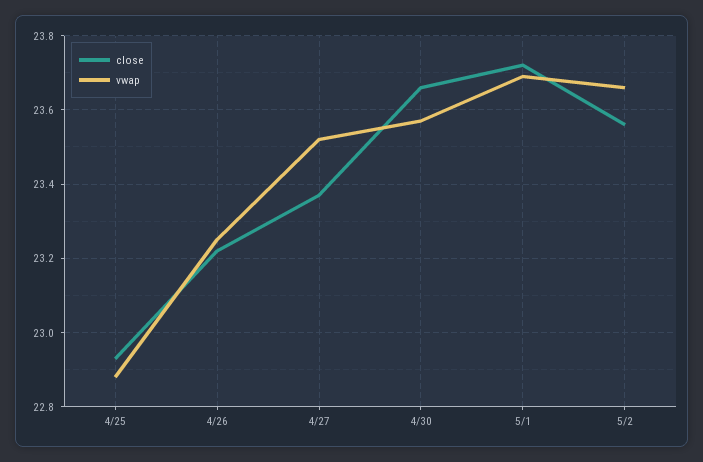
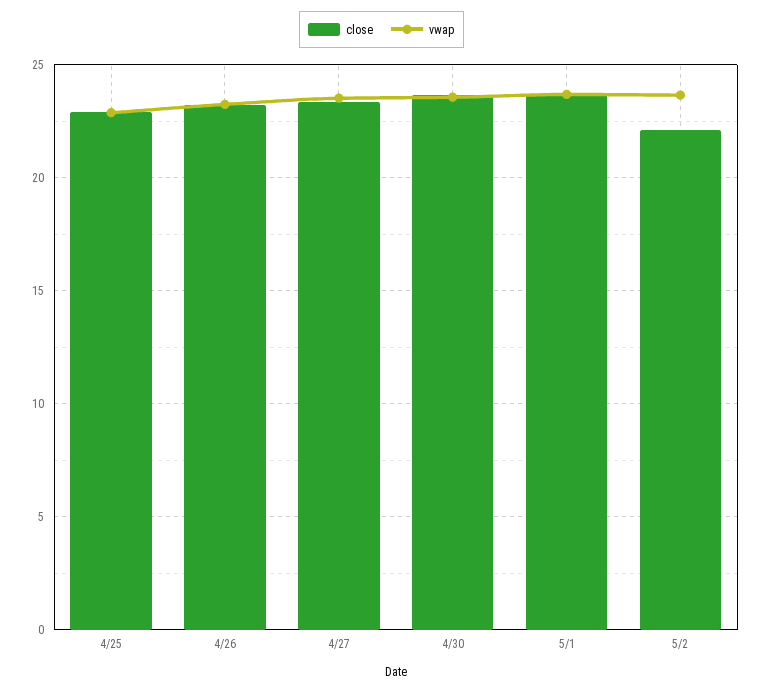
close, 5/2: 23.55 -> 22

